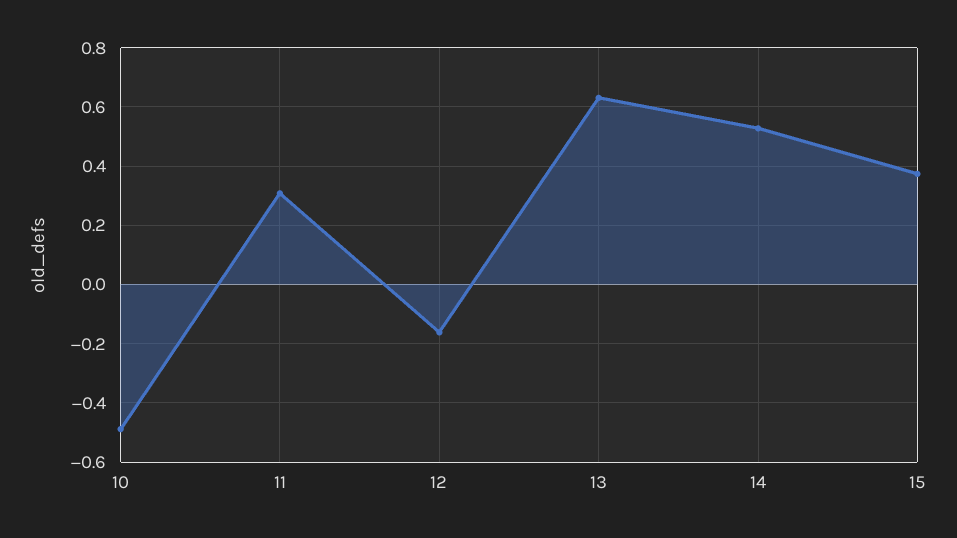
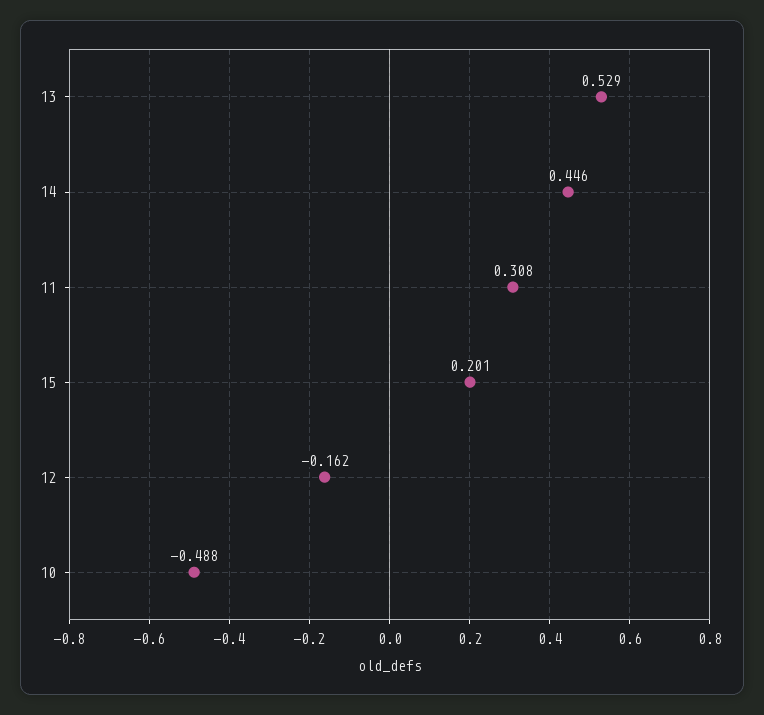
13: 0.625 -> 0.529
14: 0.525 -> 0.446
15: 0.375 -> 0.201

